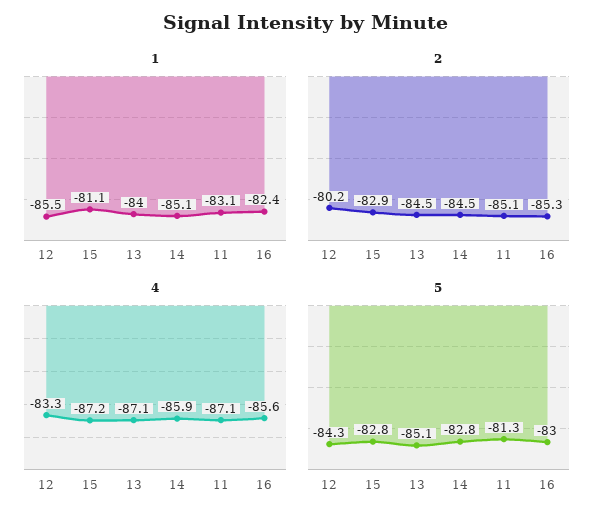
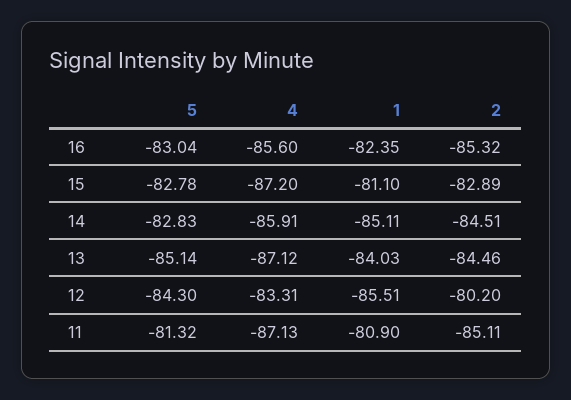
1, 11: -83.1 -> -80.9

